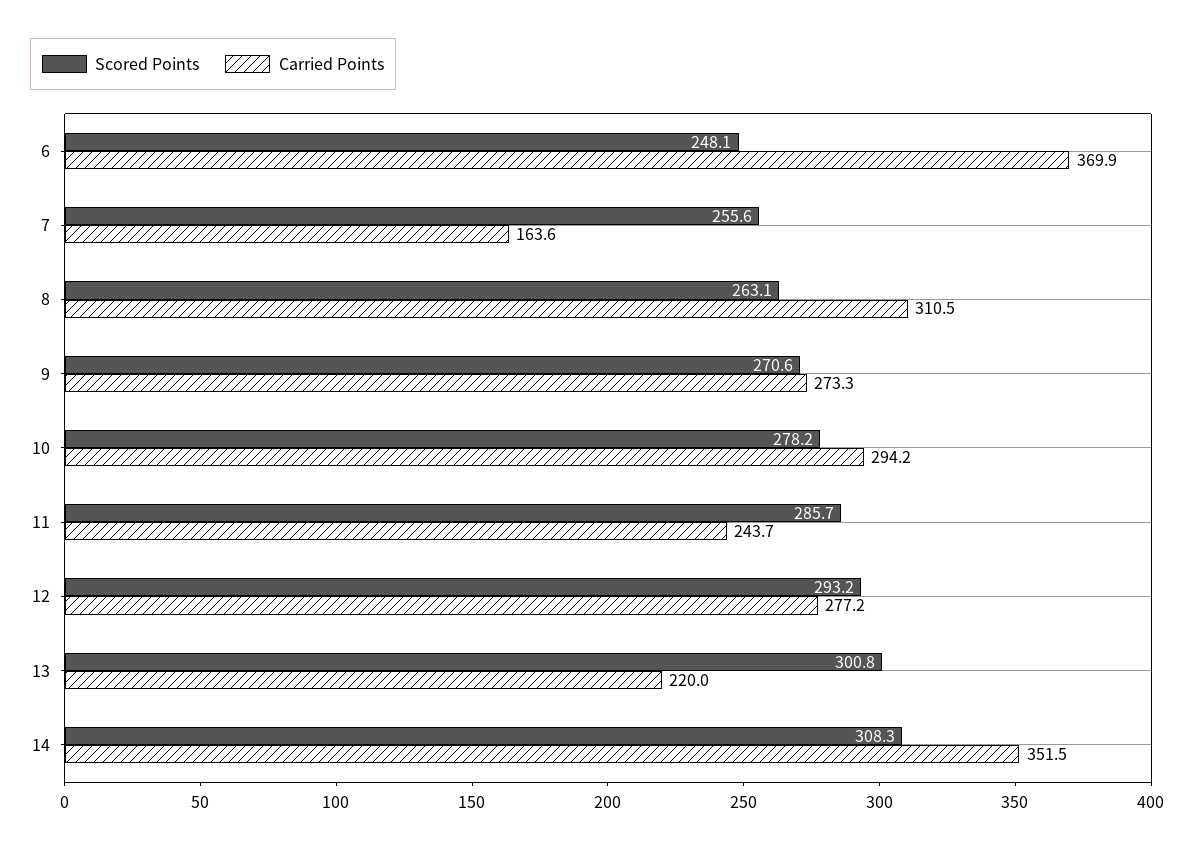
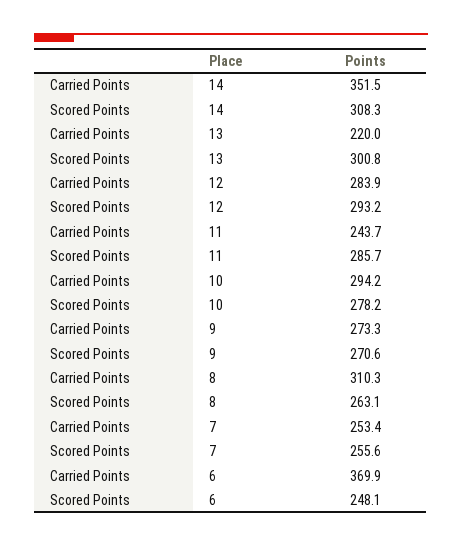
Carried Points, 7: 163.6 -> 253.4
Carried Points, 8: 310.5 -> 310.3
Carried Points, 12: 277.2 -> 283.9

